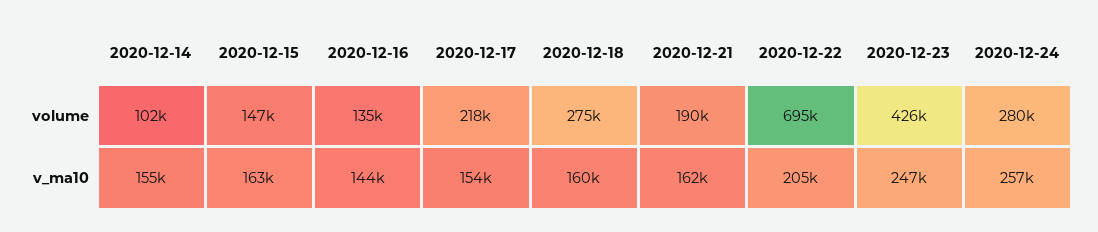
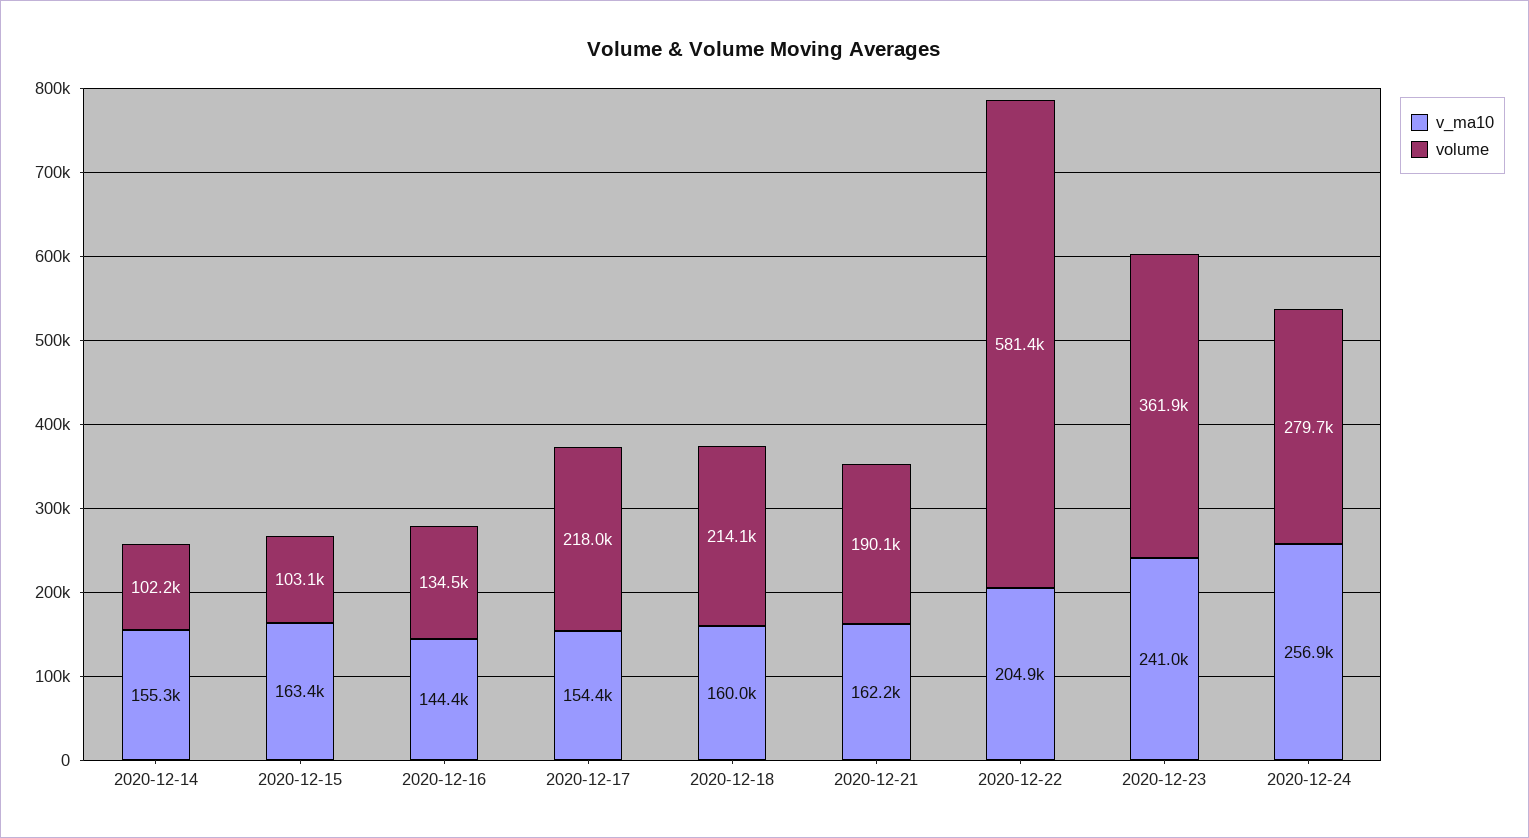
volume, 2020-12-15: 147000 -> 103100
volume, 2020-12-18: 275000 -> 214100
volume, 2020-12-22: 695000 -> 581400
volume, 2020-12-23: 426000 -> 361900
v_ma10, 2020-12-23: 247000 -> 241000

